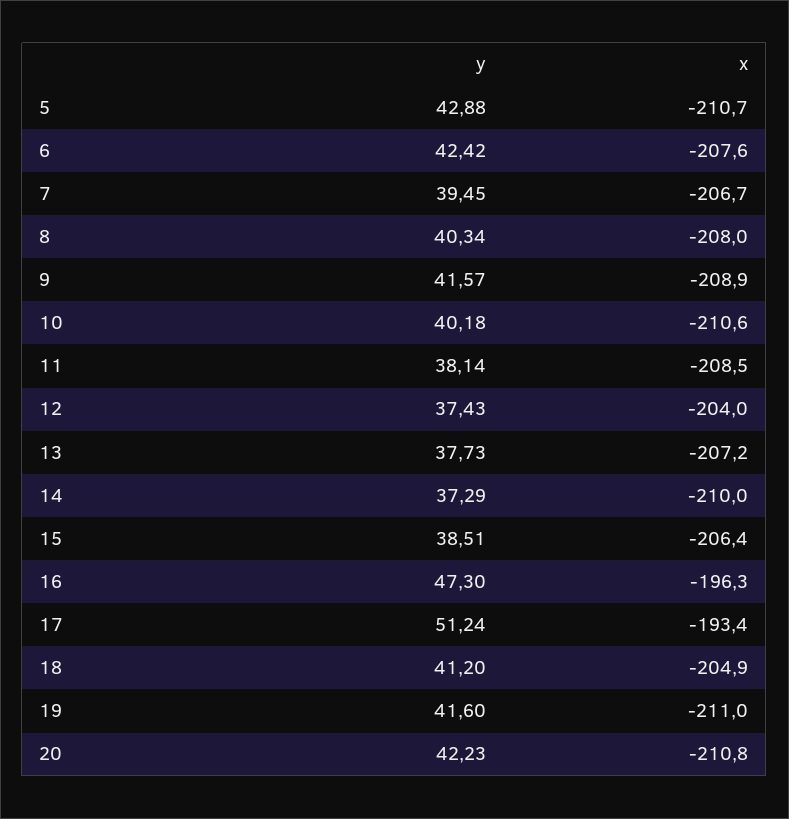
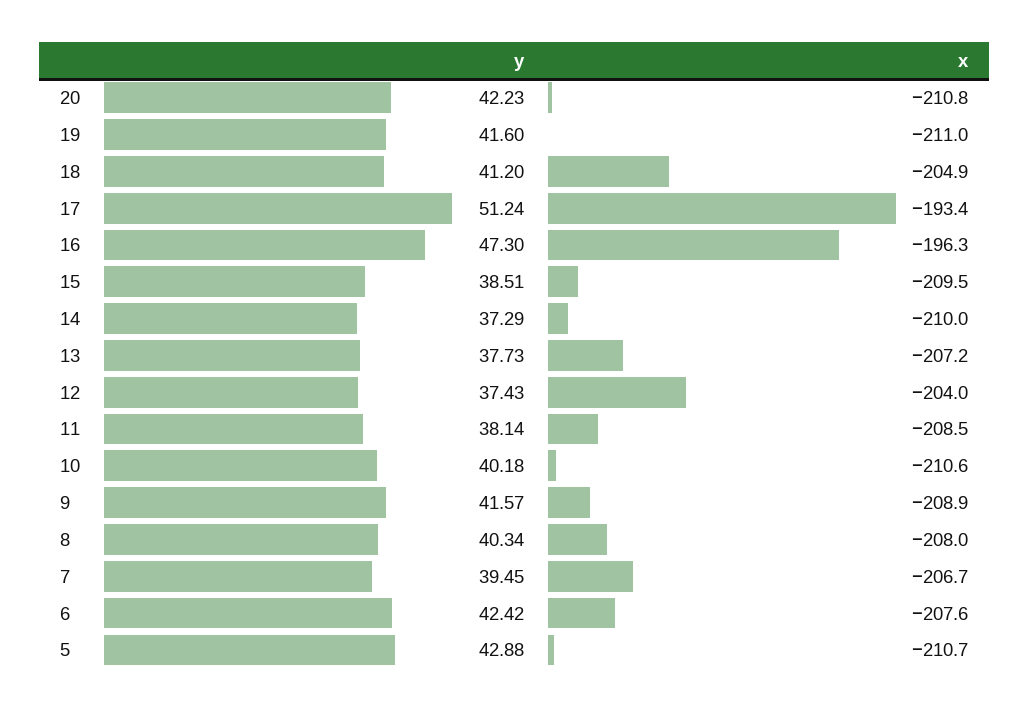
x, 15: -206.4 -> -209.5

